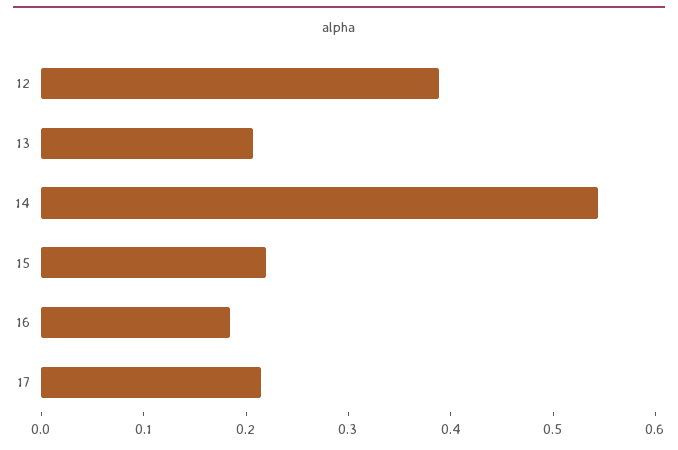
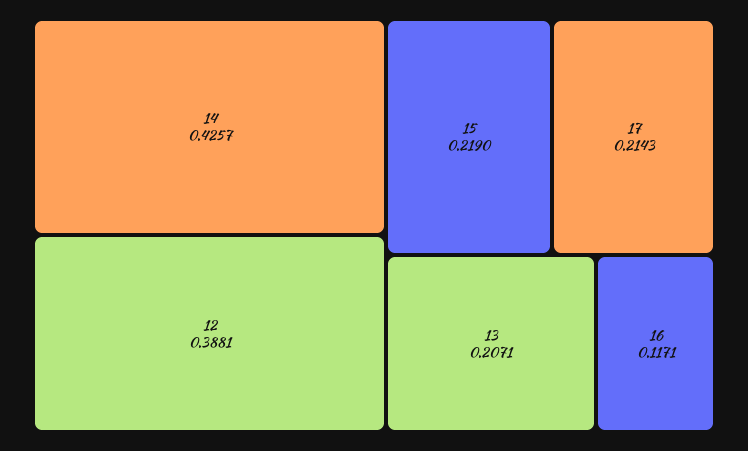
14: 0.54 -> 0.4257
16: 0.18 -> 0.1171

